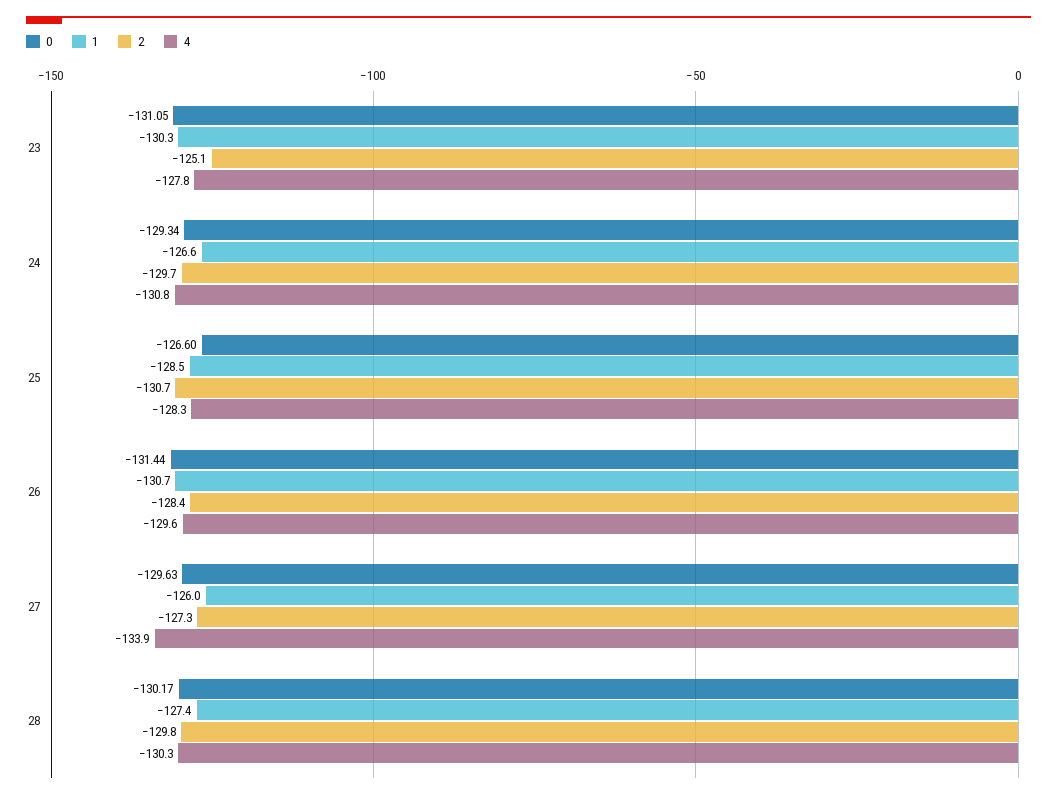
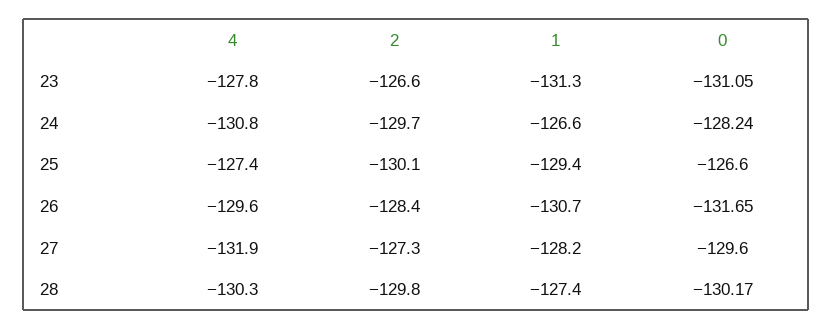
1, 23: -130.3 -> -131.3
2, 23: -125.1 -> -126.6
0, 24: -129.34 -> -128.24
1, 25: -128.5 -> -129.4
2, 25: -130.7 -> -130.1
4, 25: -128.3 -> -127.4
0, 26: -131.44 -> -131.65
0, 27: -129.63 -> -129.6
1, 27: -126 -> -128.2
4, 27: -133.9 -> -131.9

